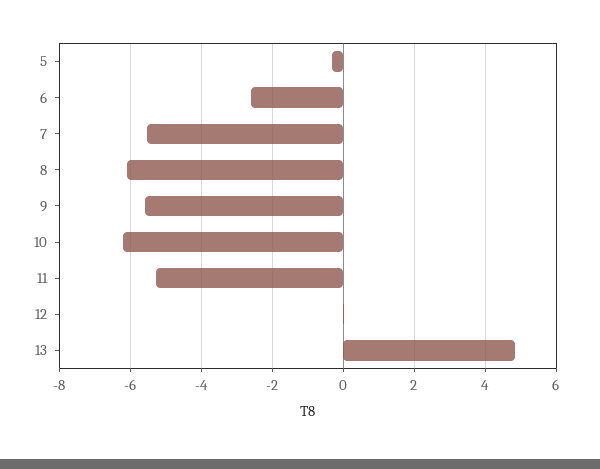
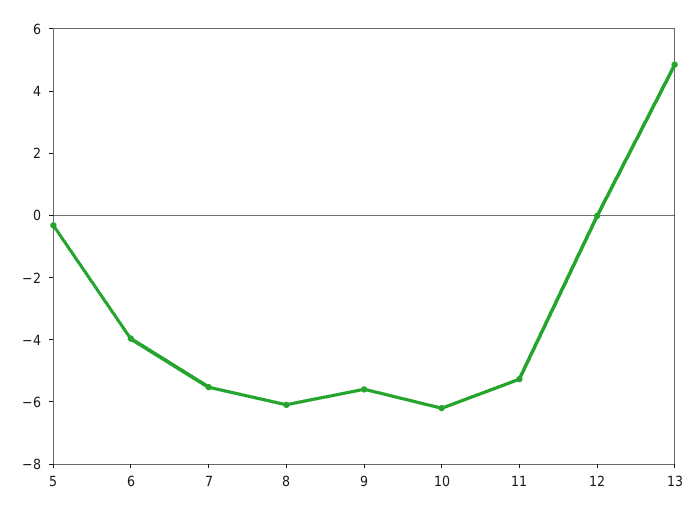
6: -2.6 -> -4

